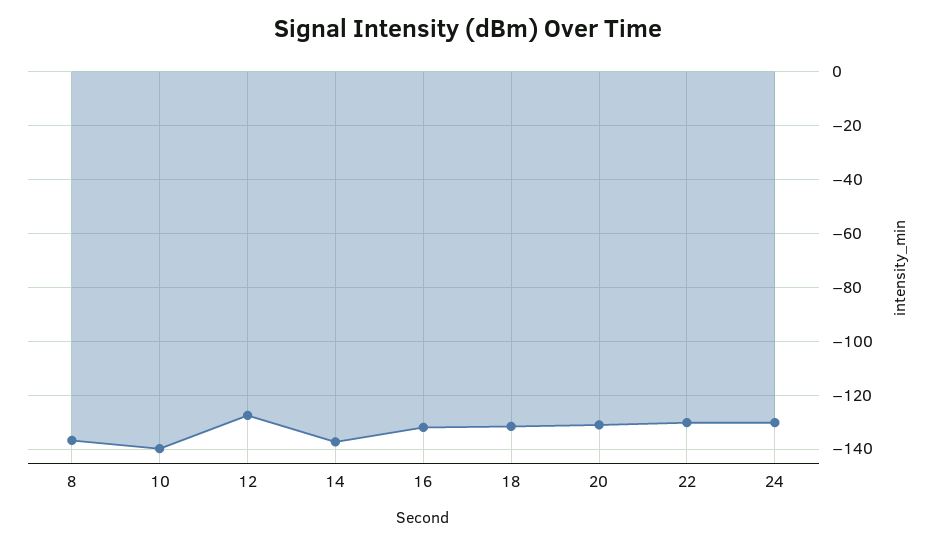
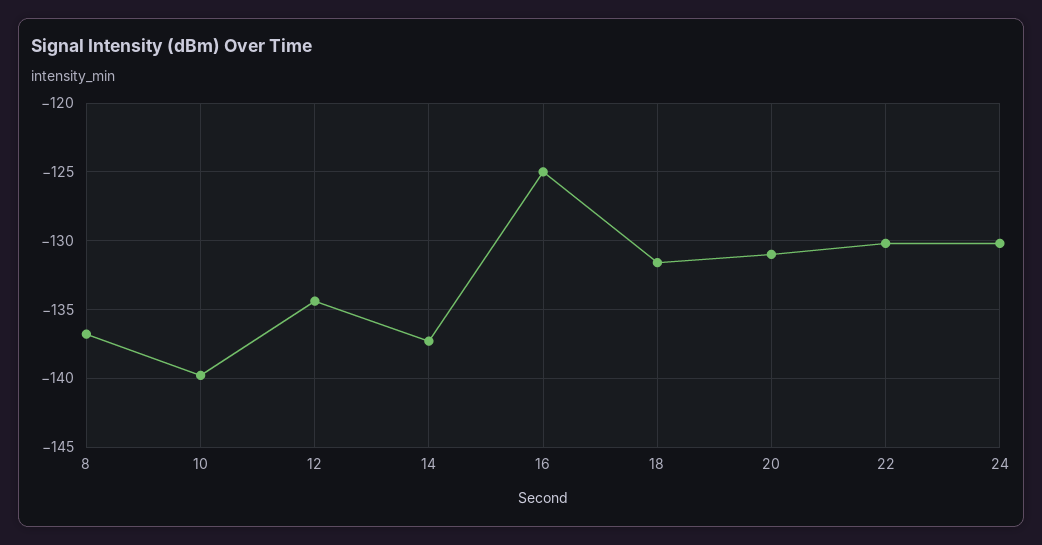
12: -127.5 -> -134.5
16: -132.5 -> -125

